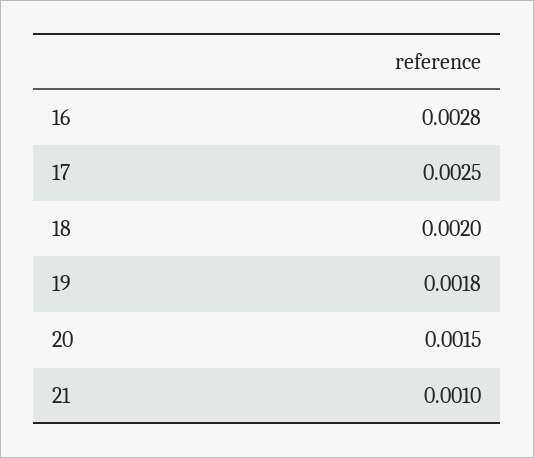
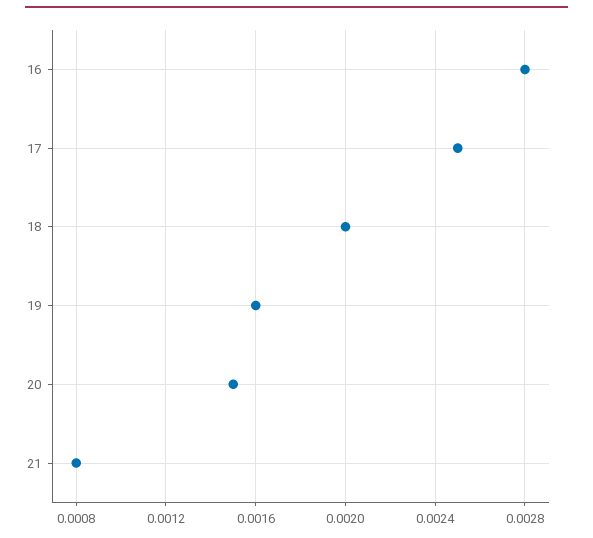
19: 0.0018 -> 0.0016
21: 0.001 -> 0.0008

